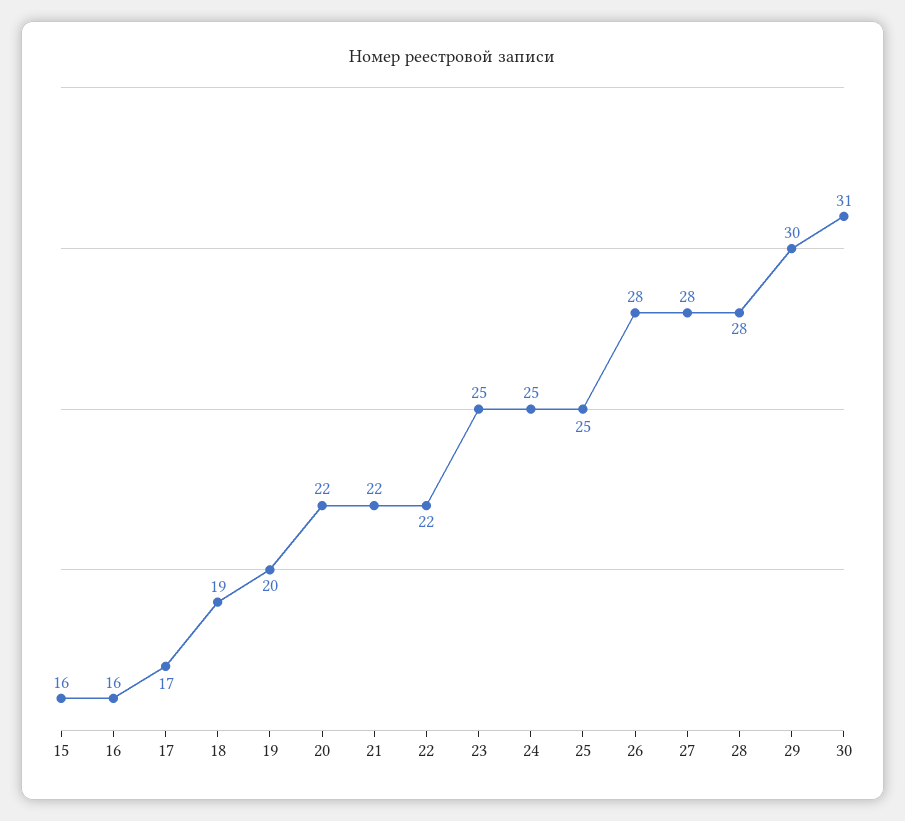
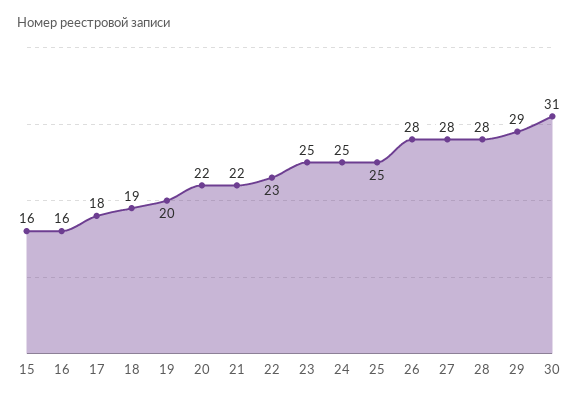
17: 17 -> 18
22: 22 -> 23
29: 30 -> 29

